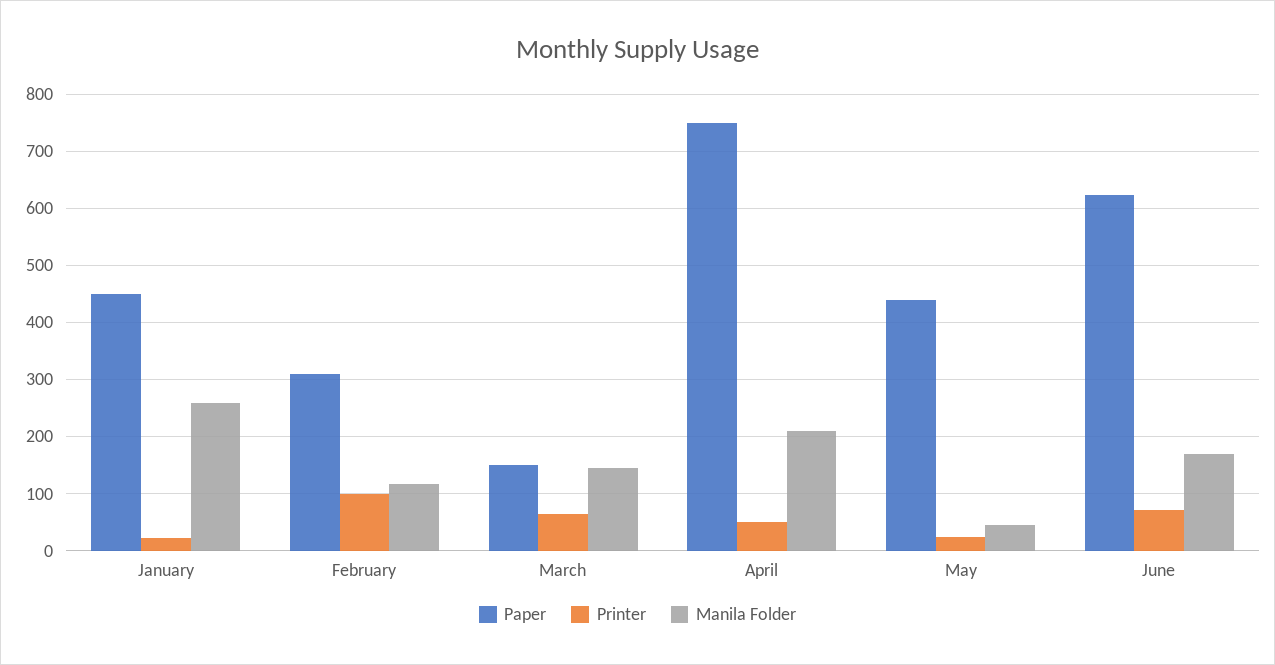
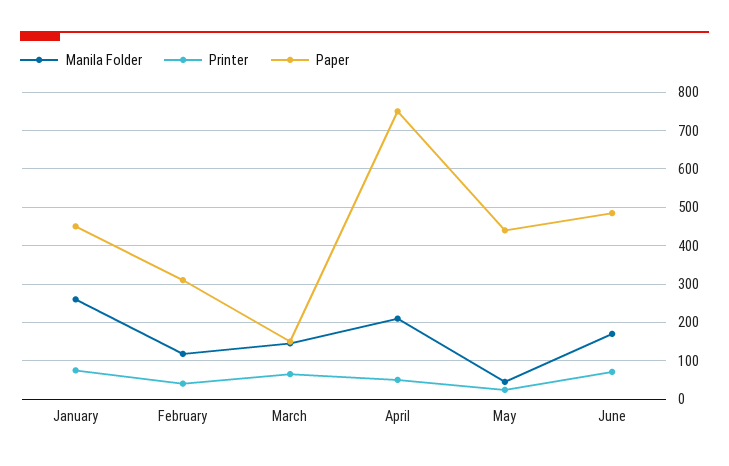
Printer, January: 20 -> 80
Printer, February: 100 -> 40
Paper, June: 620 -> 480

